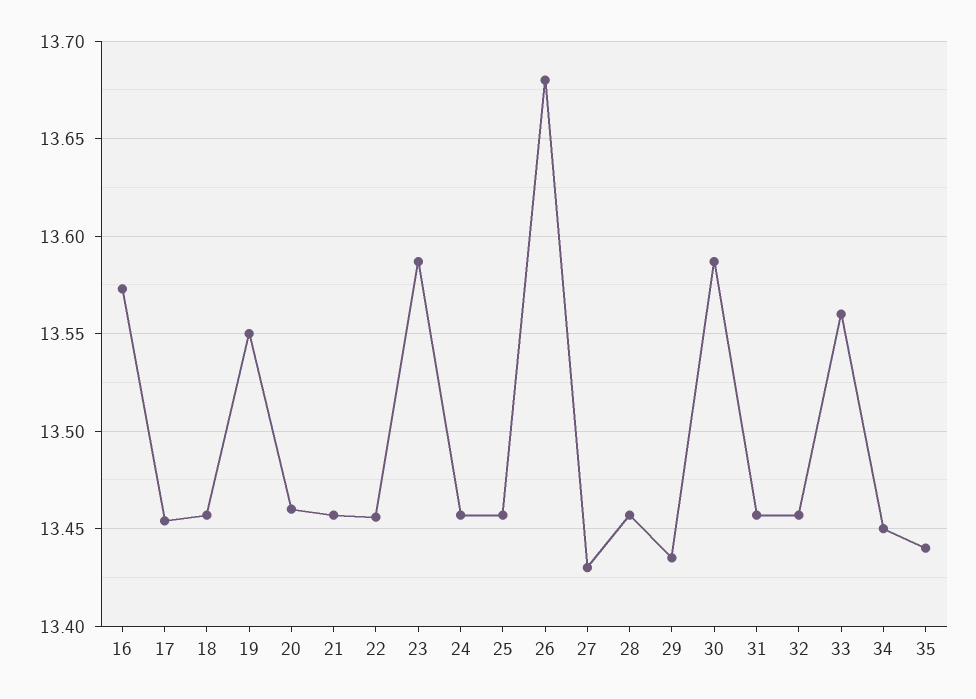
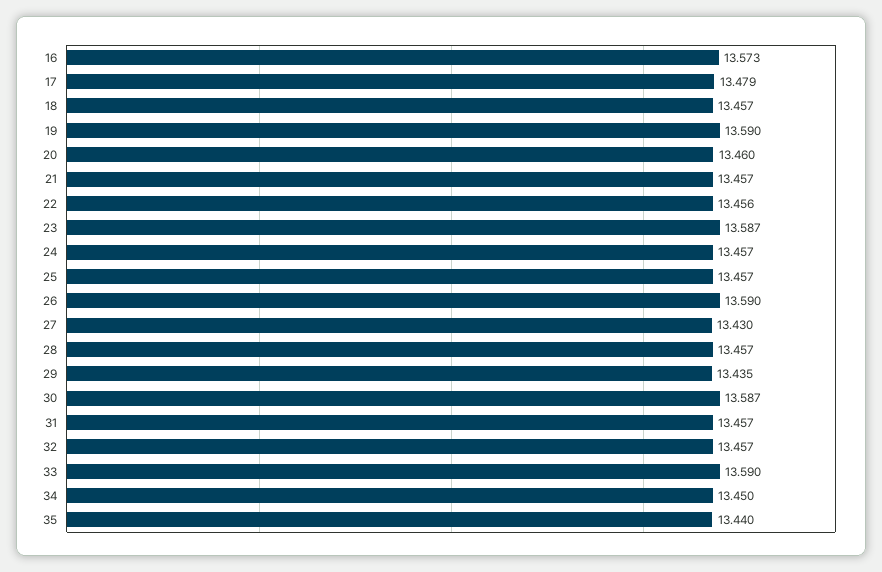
17: 13.455 -> 13.479
19: 13.55 -> 13.59
26: 13.68 -> 13.59
33: 13.56 -> 13.59

